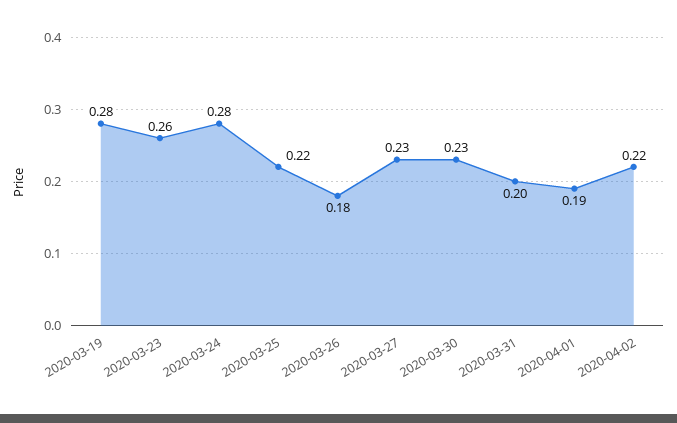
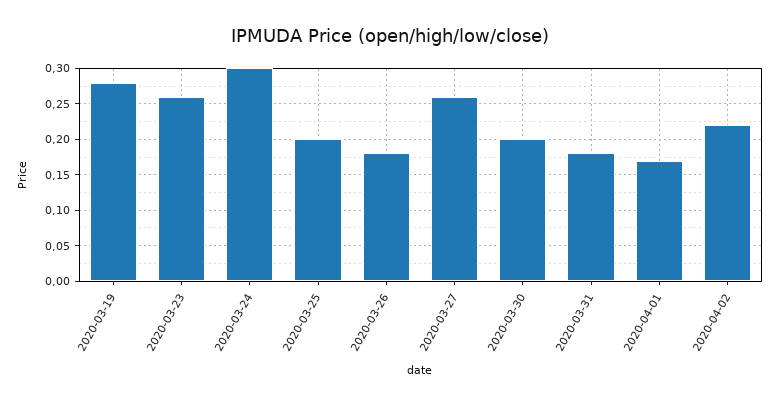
2020-03-24: 0.28 -> 0.3
2020-03-25: 0.22 -> 0.2
2020-03-27: 0.23 -> 0.26
2020-03-30: 0.23 -> 0.2
2020-03-31: 0.2 -> 0.18
2020-04-01: 0.19 -> 0.17

